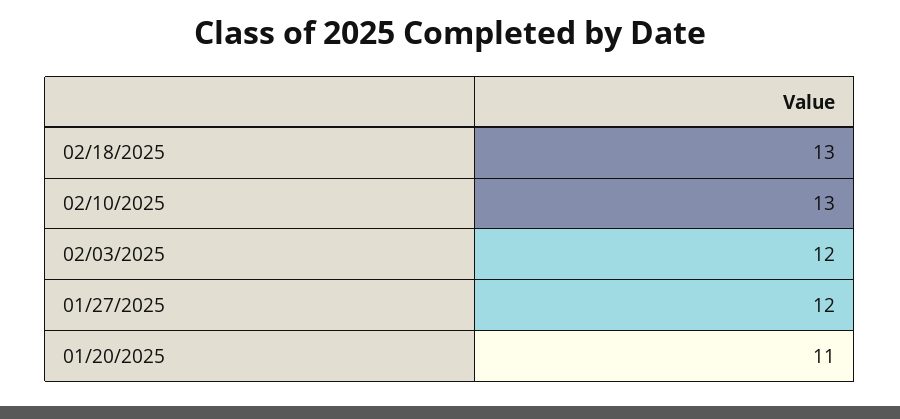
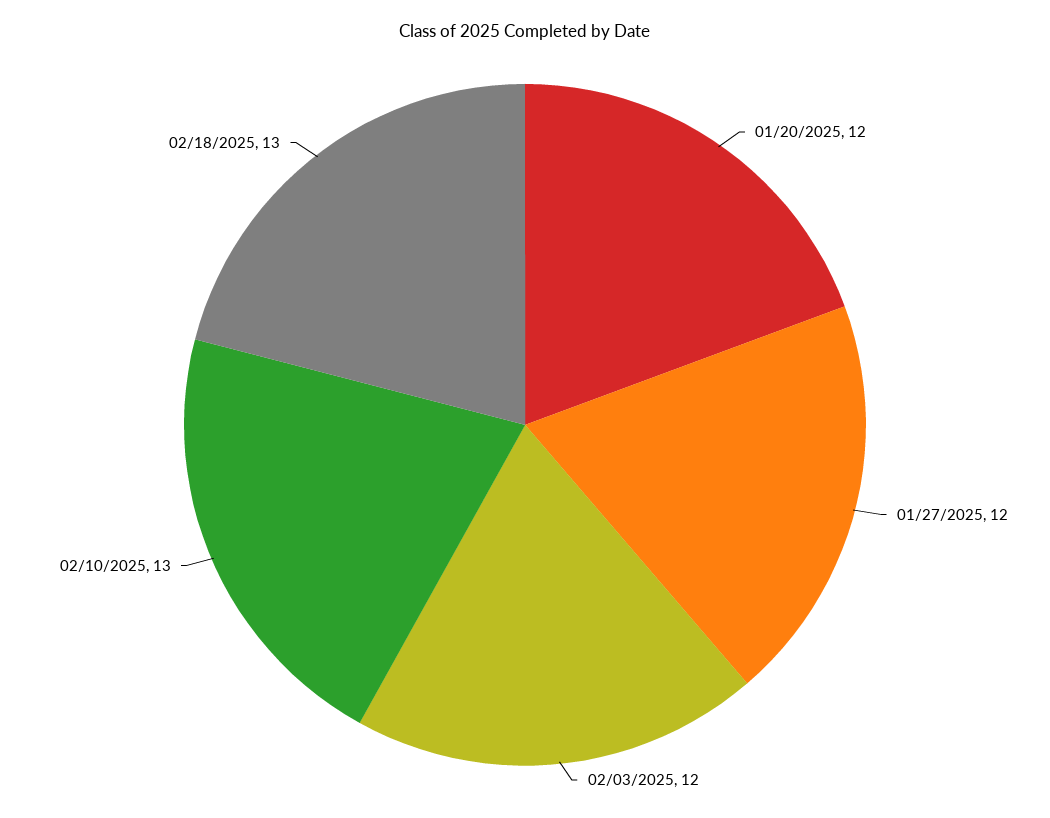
01/20/2025: 11 -> 12

